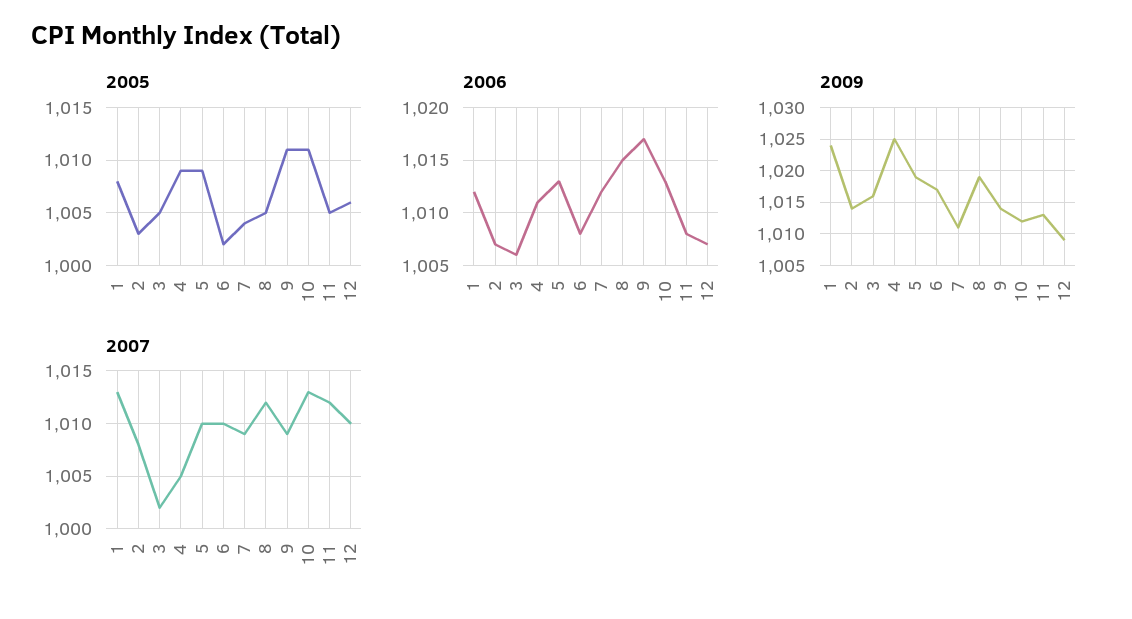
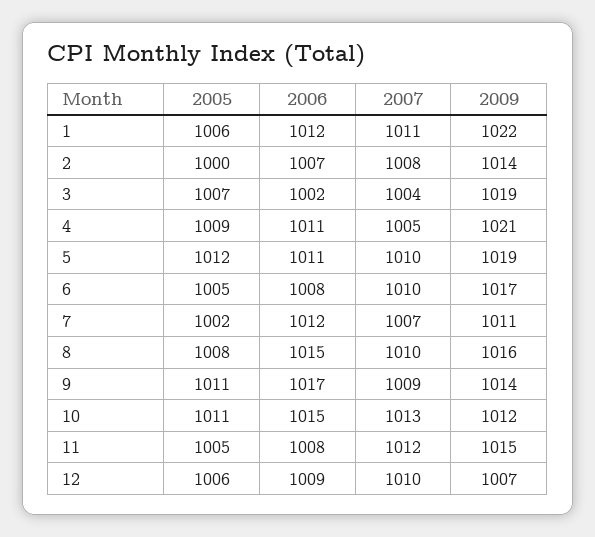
2005, 1: 1008 -> 1006
2005, 2: 1003 -> 1000
2005, 3: 1005 -> 1007
2005, 5: 1009 -> 1012
2005, 6: 1002 -> 1005
2005, 7: 1004 -> 1002
2005, 8: 1005 -> 1008
2006, 3: 1006 -> 1002
2006, 5: 1013 -> 1011
2006, 10: 1013 -> 1015
2006, 12: 1007 -> 1009
2009, 1: 1024 -> 1022
2009, 3: 1016 -> 1019
2009, 4: 1025 -> 1021
2009, 8: 1019 -> 1016
2009, 11: 1013 -> 1015
2009, 12: 1009 -> 1007
2007, 1: 1013 -> 1011
2007, 3: 1002 -> 1004
2007, 7: 1009 -> 1007
2007, 8: 1012 -> 1010

